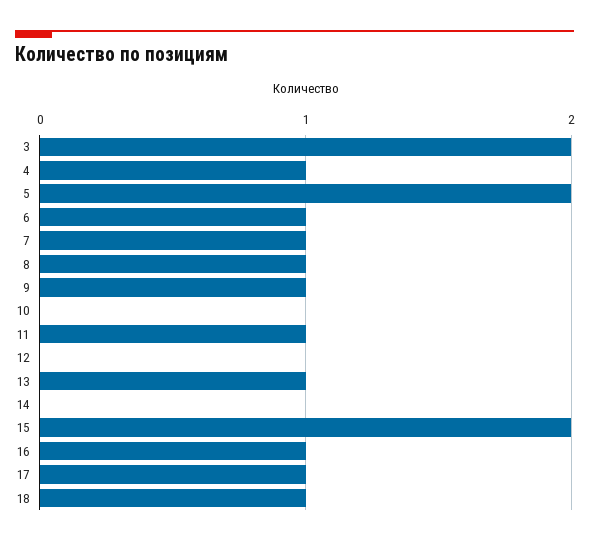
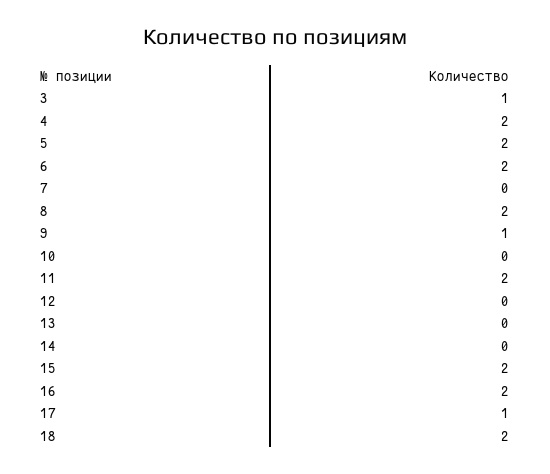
3: 2 -> 1
4: 1 -> 2
6: 1 -> 2
7: 1 -> 0
8: 1 -> 2
11: 1 -> 2
13: 1 -> 0
16: 1 -> 2
18: 1 -> 2

